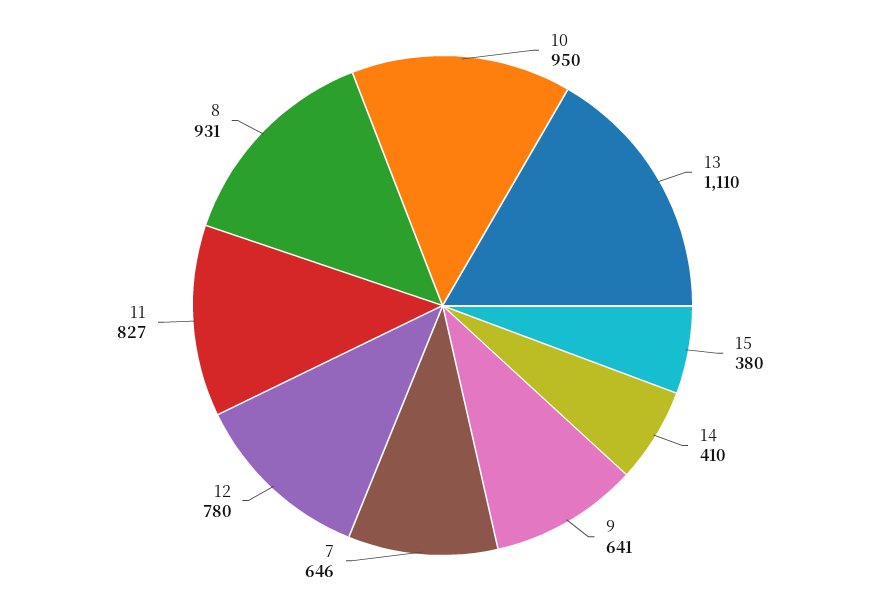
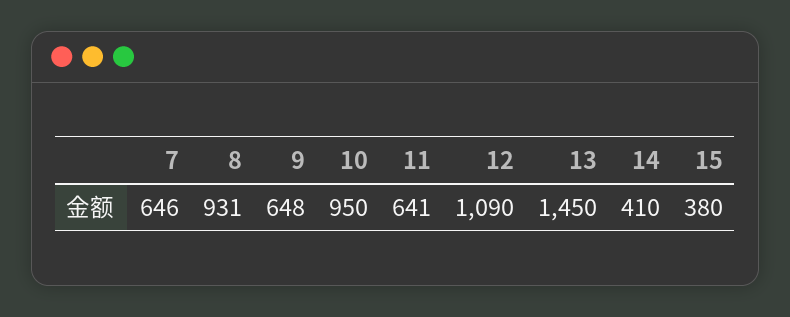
13: 1110 -> 1450
9: 641 -> 648
12: 780 -> 1090
11: 827 -> 641

